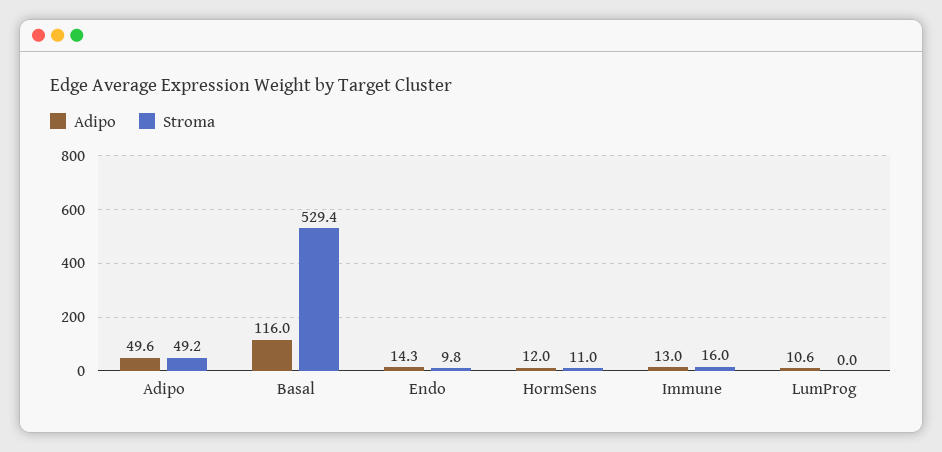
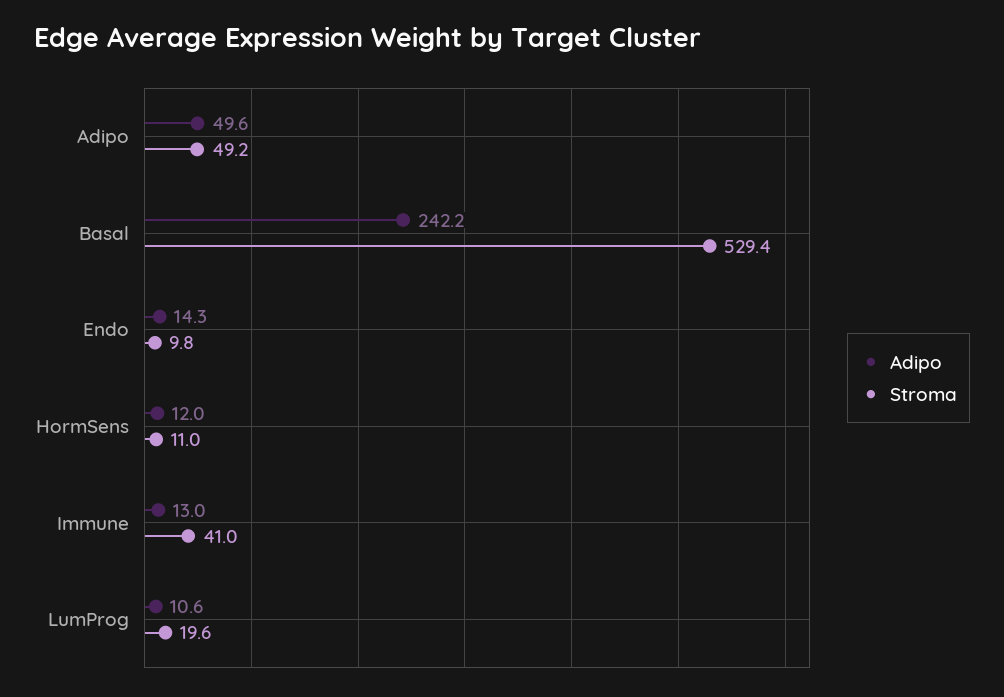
Adipo, Basal: 116 -> 242.2
Stroma, Immune: 16 -> 41
Stroma, LumProg: 0 -> 19.6

